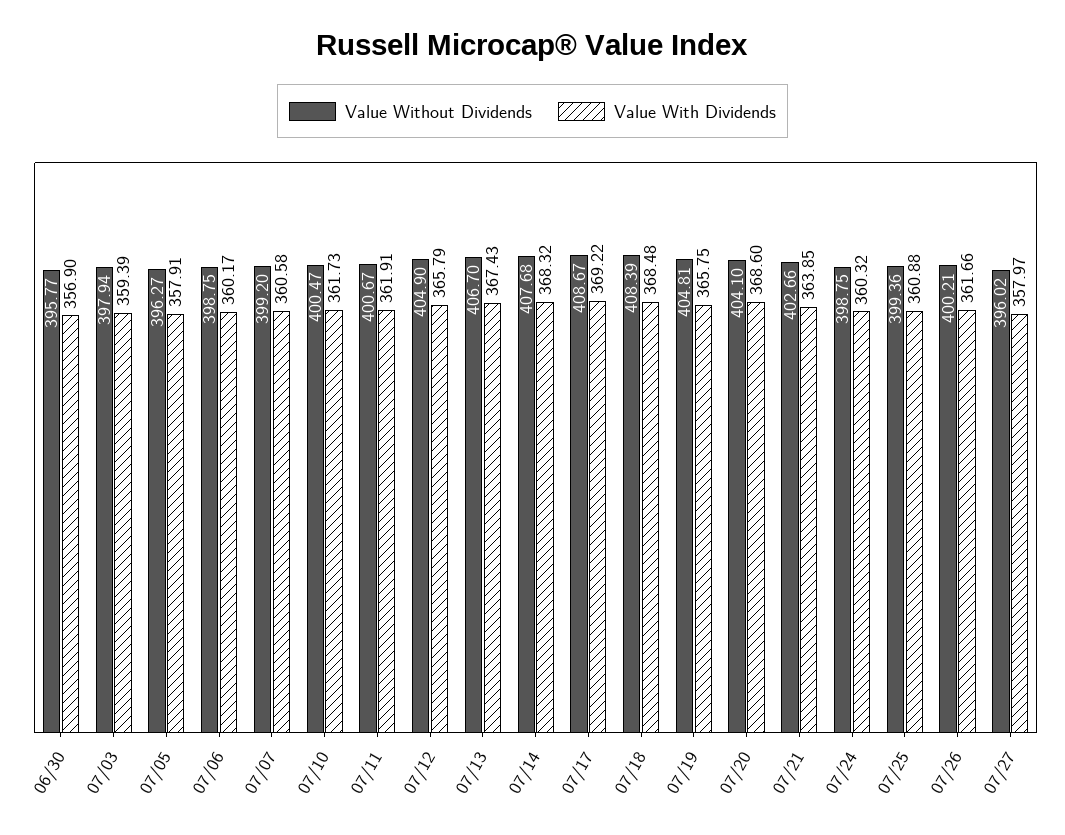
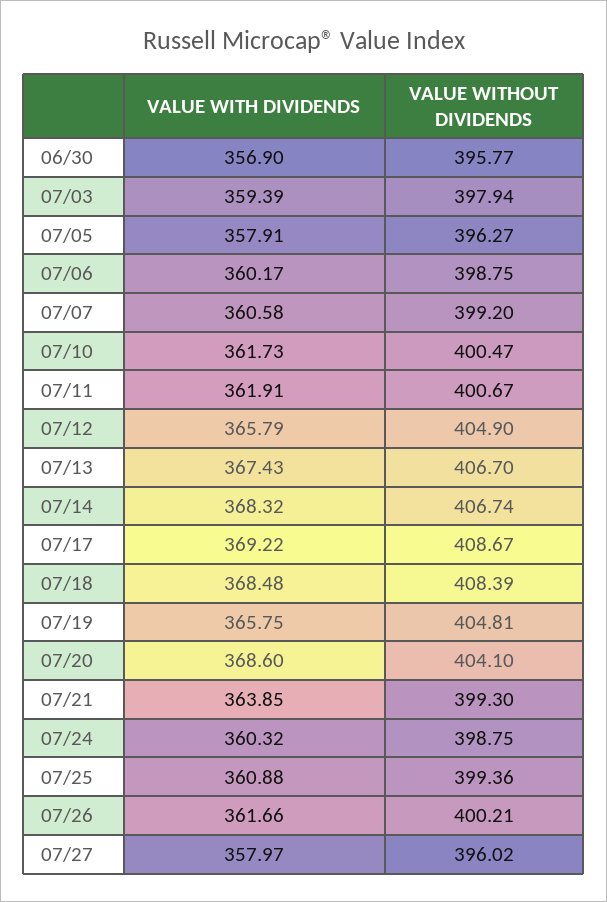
Value Without Dividends, 07/14: 407.68 -> 406.74
Value Without Dividends, 07/21: 402.66 -> 399.3

